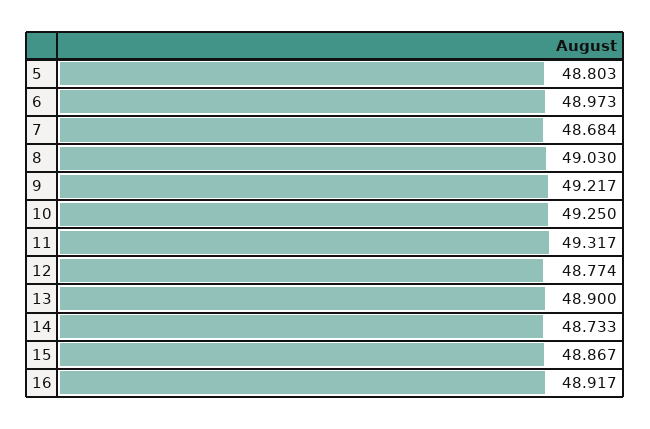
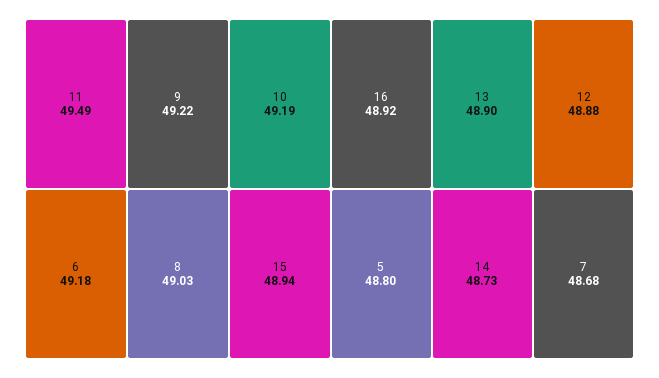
6: 48.973 -> 49.18
10: 49.25 -> 49.19
11: 49.317 -> 49.49
12: 48.774 -> 48.88
15: 48.867 -> 48.94

